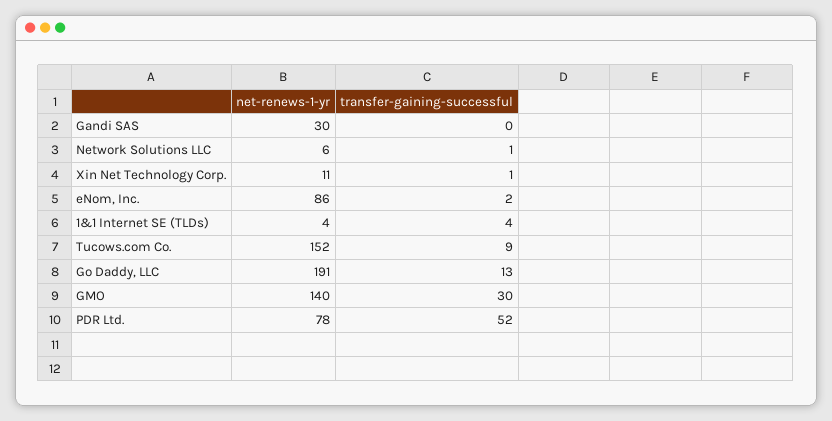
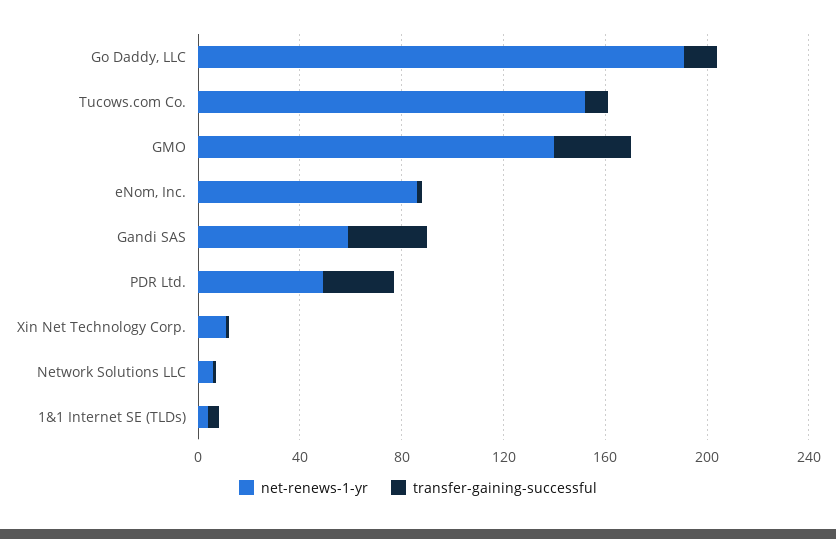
net-renews-1-yr, Gandi SAS: 30 -> 60
transfer-gaining-successful, Gandi SAS: 0 -> 30
net-renews-1-yr, PDR Ltd.: 78 -> 50
transfer-gaining-successful, PDR Ltd.: 52 -> 30

